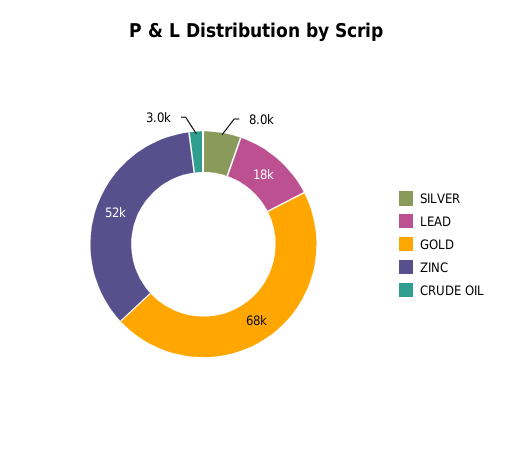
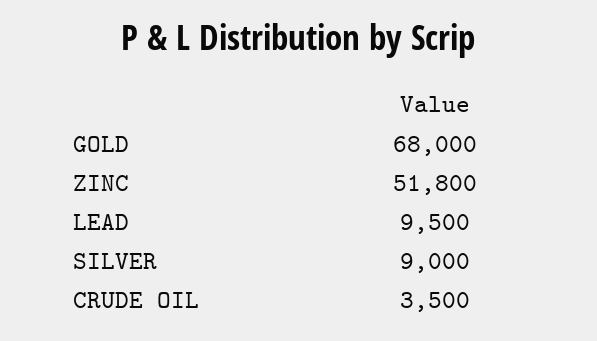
SILVER: 8000 -> 9000
LEAD: 18000 -> 9500
CRUDE OIL: 3000 -> 3500

